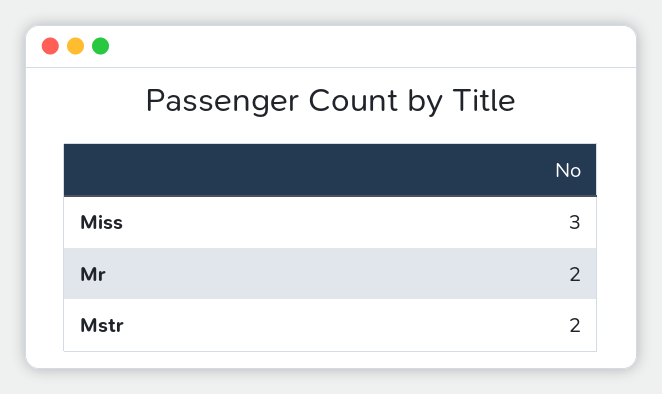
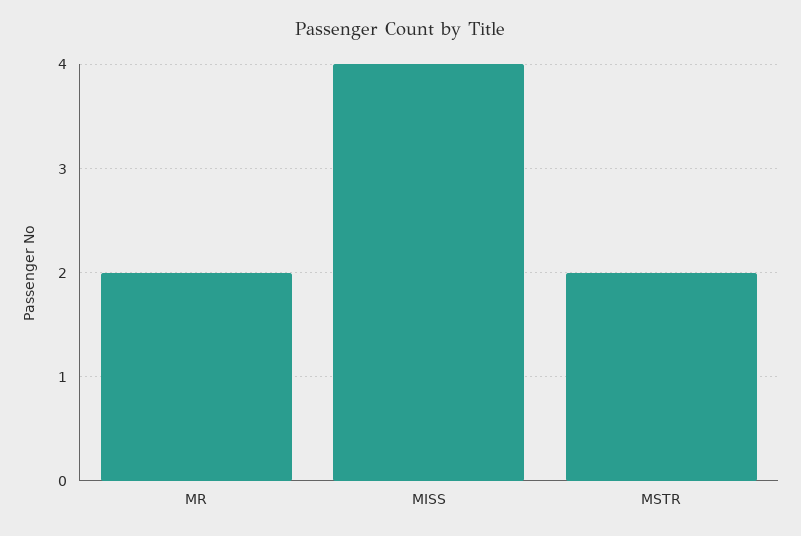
Miss: 3 -> 4

